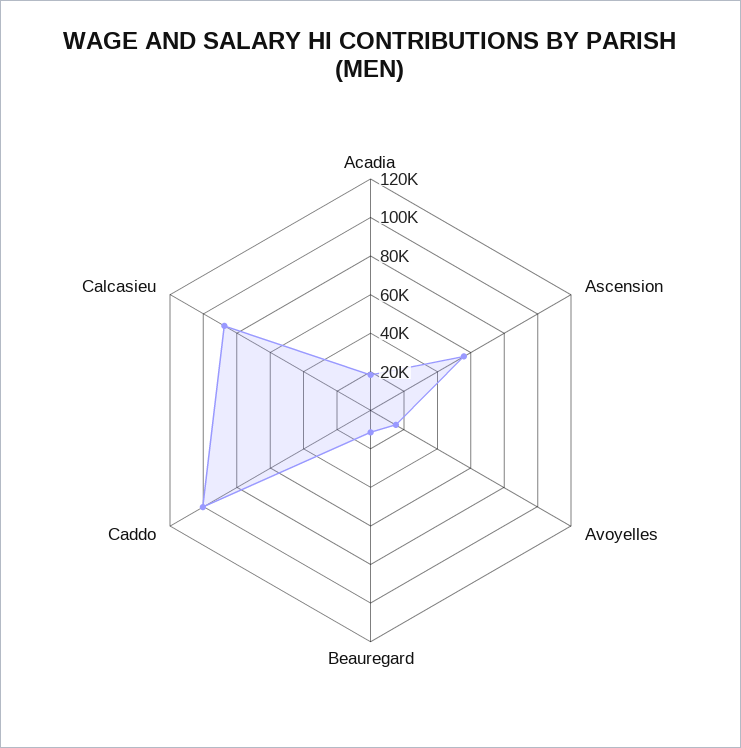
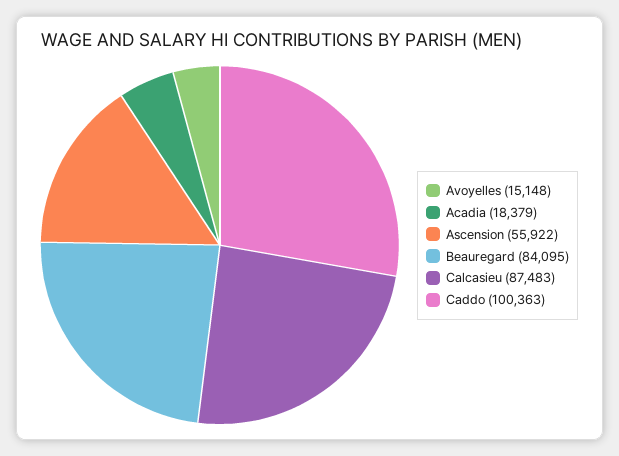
Beauregard: 10000 -> 84095

